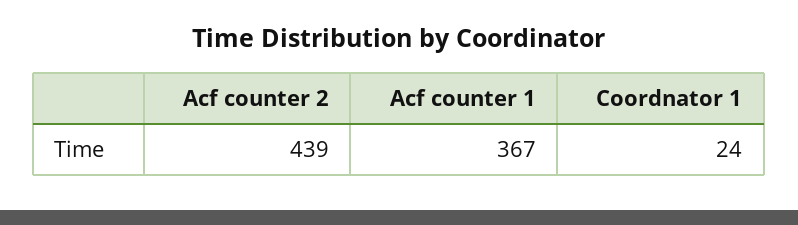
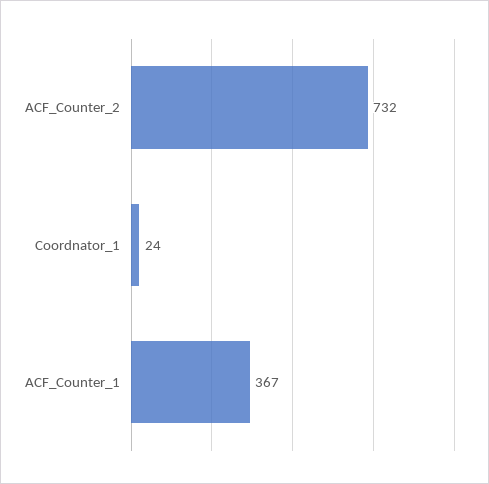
Acf counter 2: 439 -> 732

